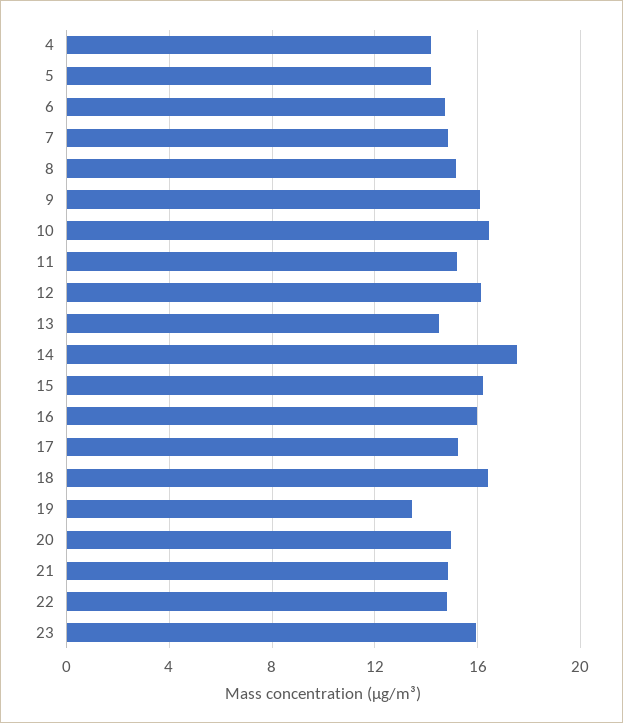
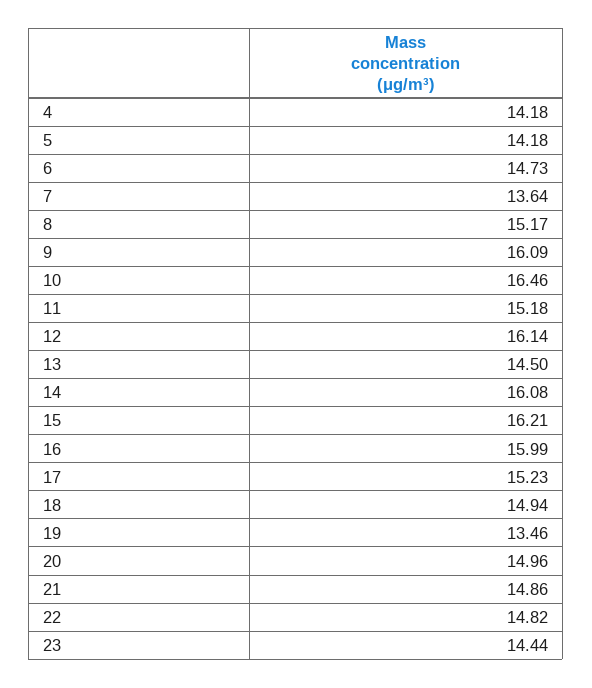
7: 15 -> 13.64
14: 17.5 -> 16.08
18: 16.5 -> 14.94
23: 16 -> 14.44

